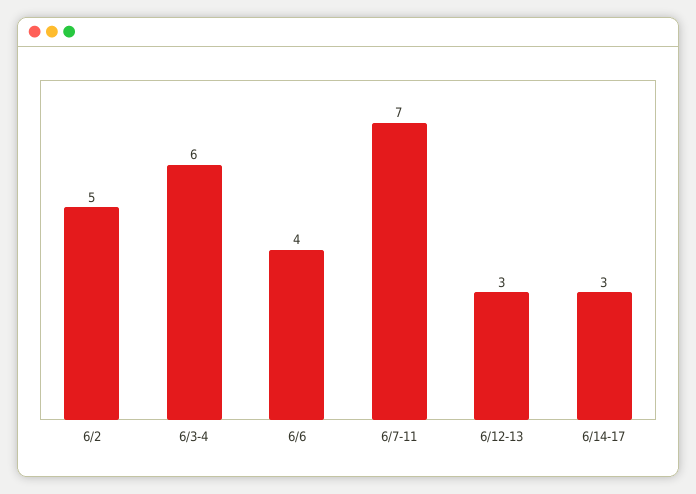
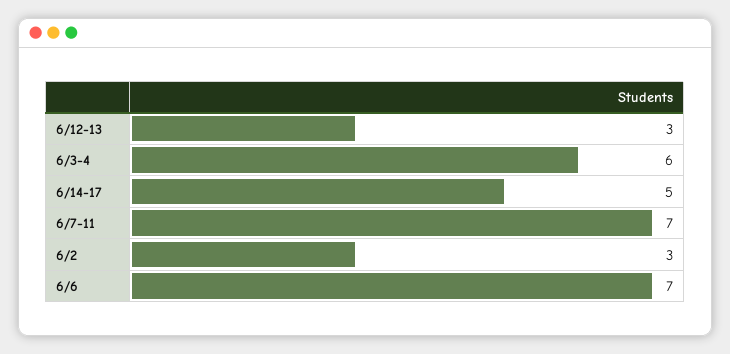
6/2: 5 -> 3
6/6: 4 -> 7
6/14-17: 3 -> 5

